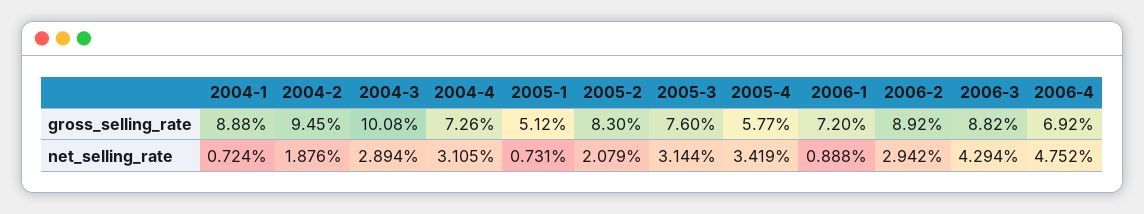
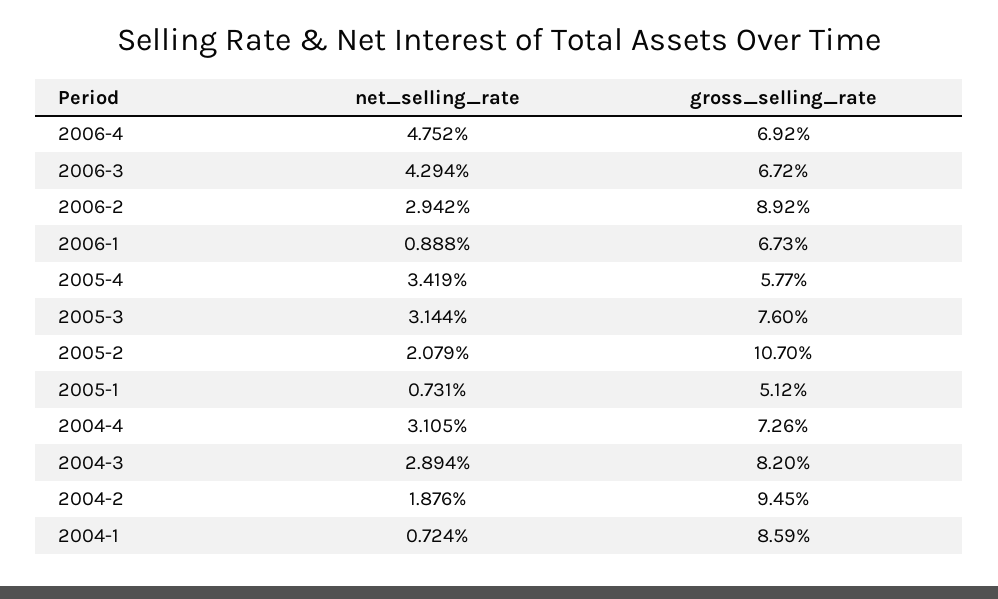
2004-1, gross_selling_rate: 8.88 -> 8.59
2004-3, gross_selling_rate: 10.08 -> 8.2
2005-2, gross_selling_rate: 8.3 -> 10.7
2006-1, gross_selling_rate: 7.2 -> 6.73
2006-3, gross_selling_rate: 8.82 -> 6.72

